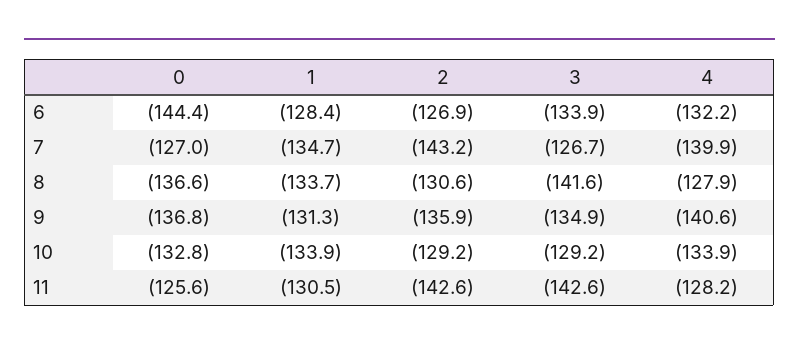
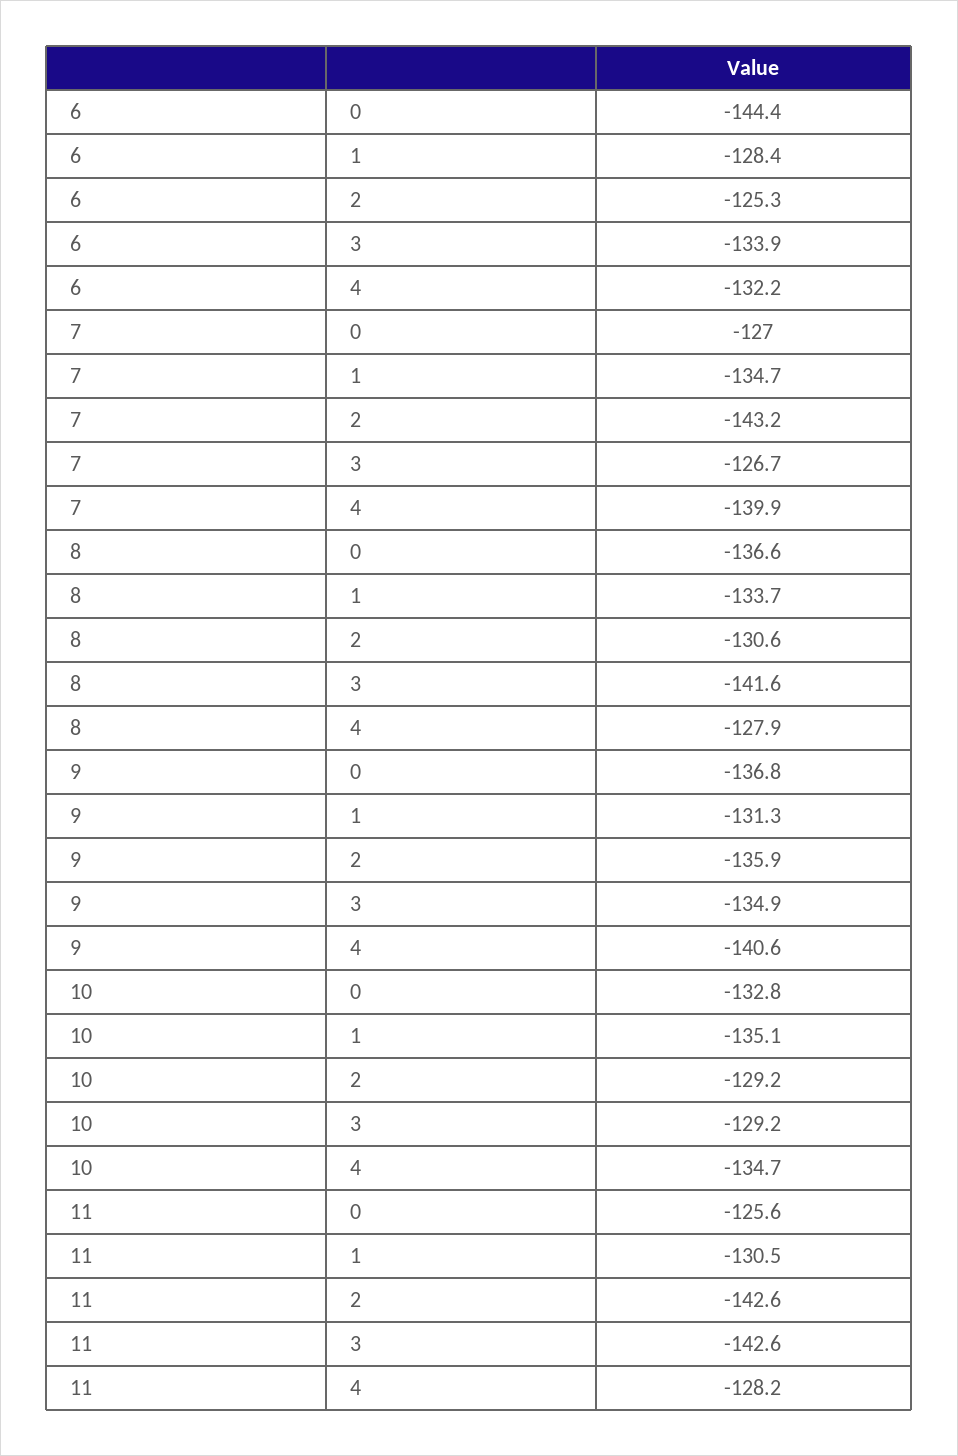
2, 6: -126.9 -> -125.3
1, 10: -133.9 -> -135.1
4, 10: -133.9 -> -134.7

